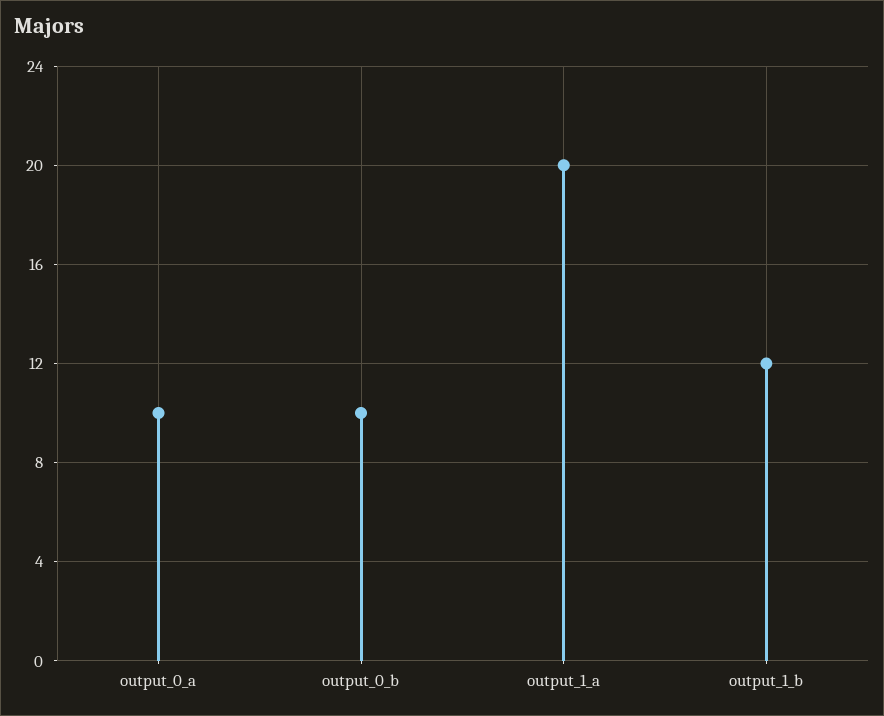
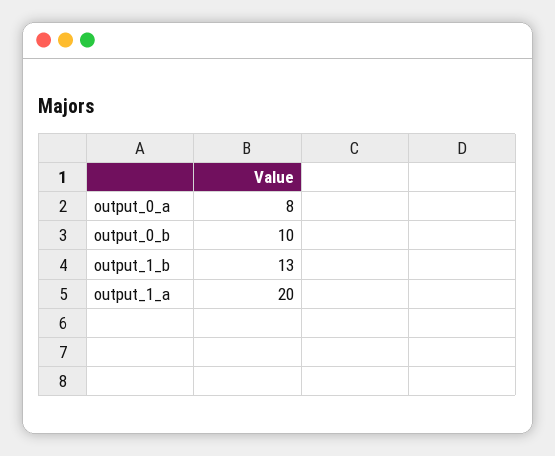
output_0_a: 10 -> 8
output_1_b: 12 -> 13

